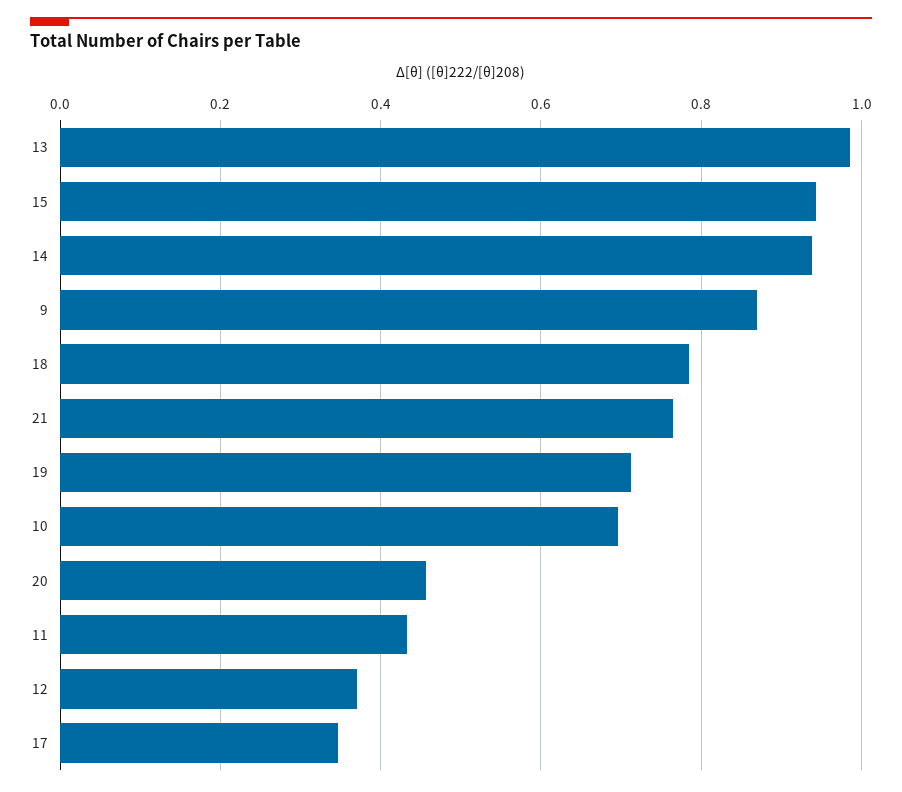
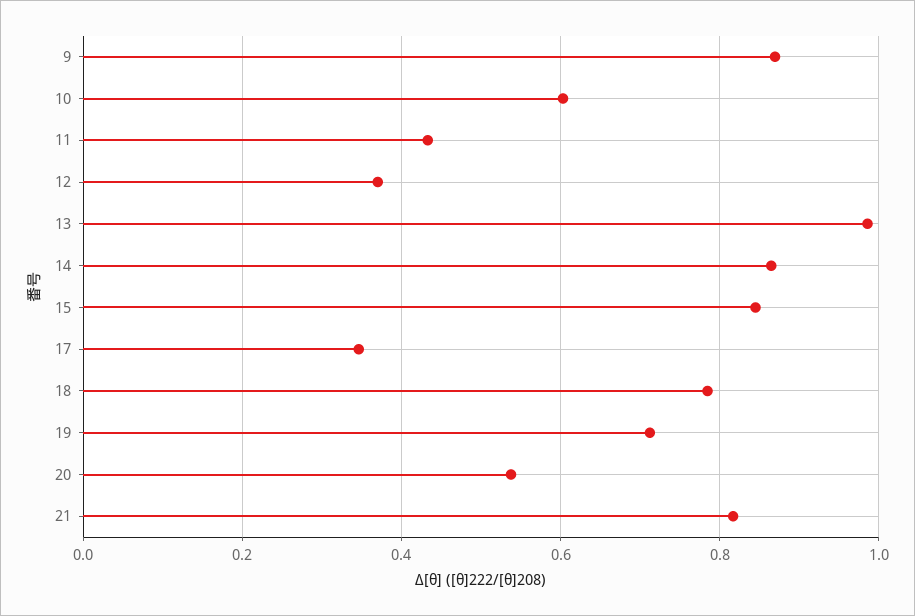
15: 0.94 -> 0.84
14: 0.94 -> 0.86
21: 0.76 -> 0.82
10: 0.7 -> 0.6
20: 0.46 -> 0.54

